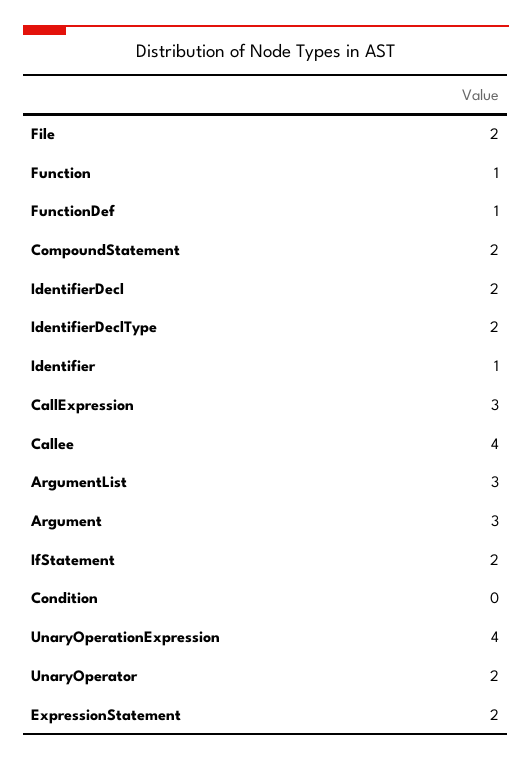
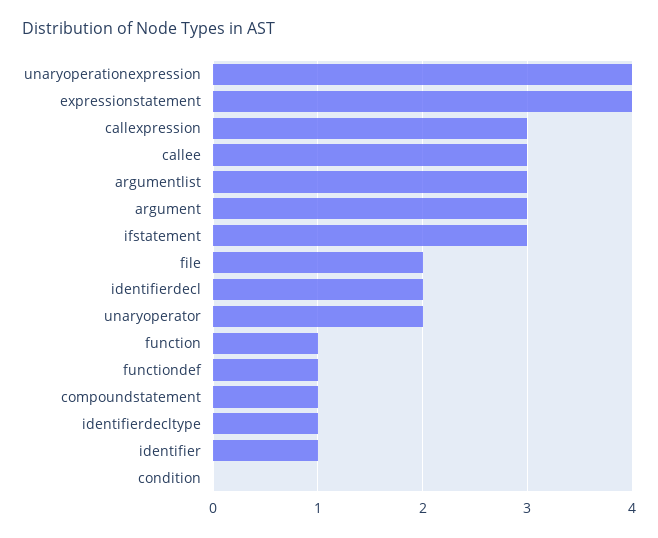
CompoundStatement: 2 -> 1
IdentifierDeclType: 2 -> 1
Callee: 4 -> 3
IfStatement: 2 -> 3
ExpressionStatement: 2 -> 4

